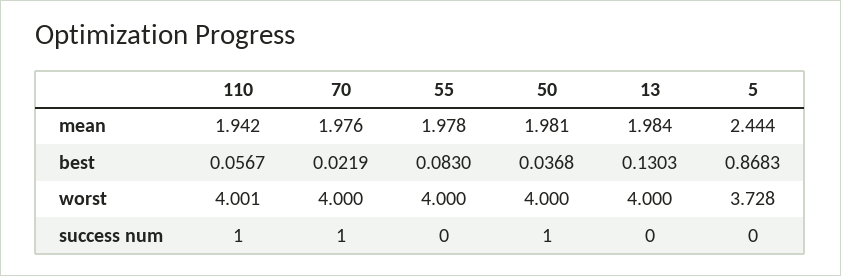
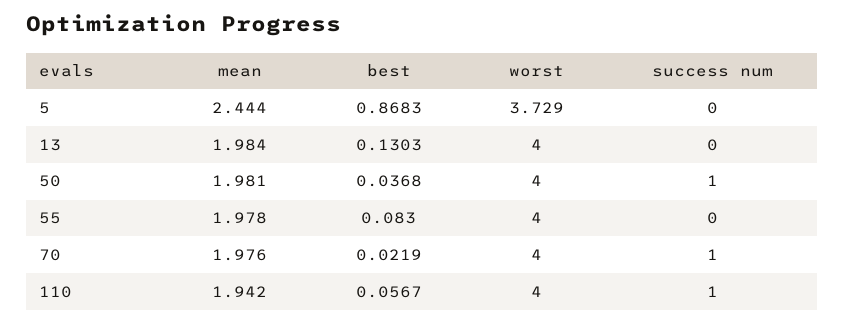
110, worst: 4.001 -> 4
5, worst: 3.728 -> 3.729

